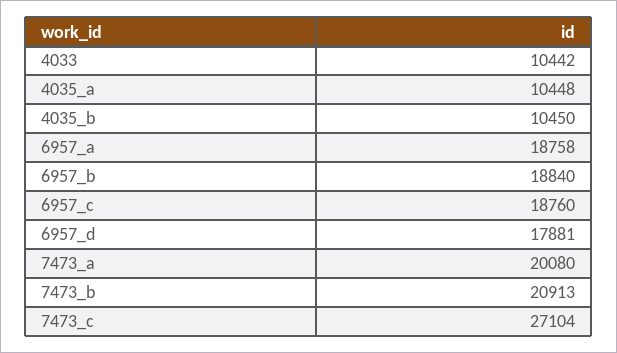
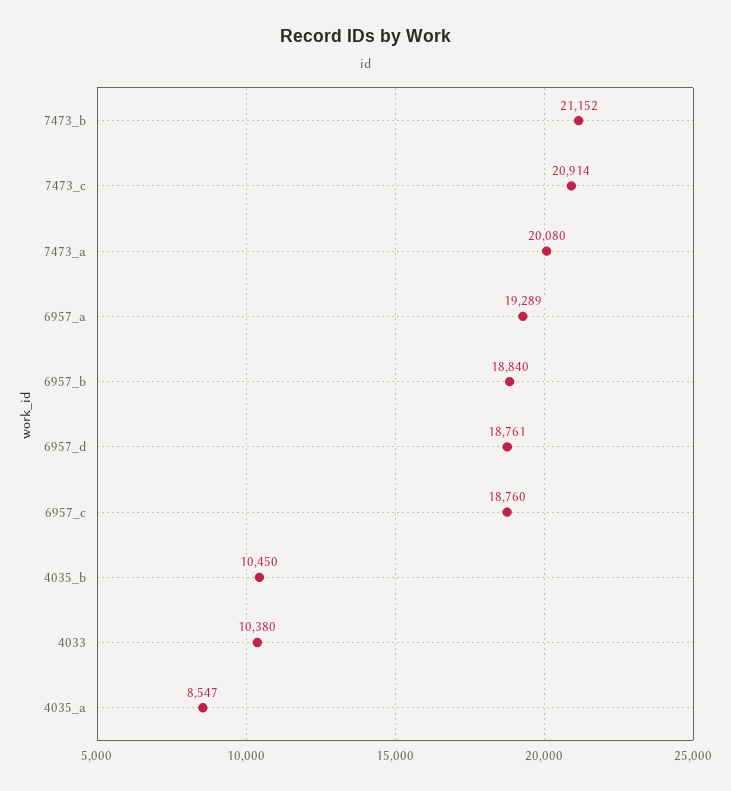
4033: 10442 -> 10380
4035_a: 10448 -> 8547
6957_a: 18758 -> 19289
6957_d: 17881 -> 18761
7473_b: 20913 -> 21152
7473_c: 27104 -> 20914

